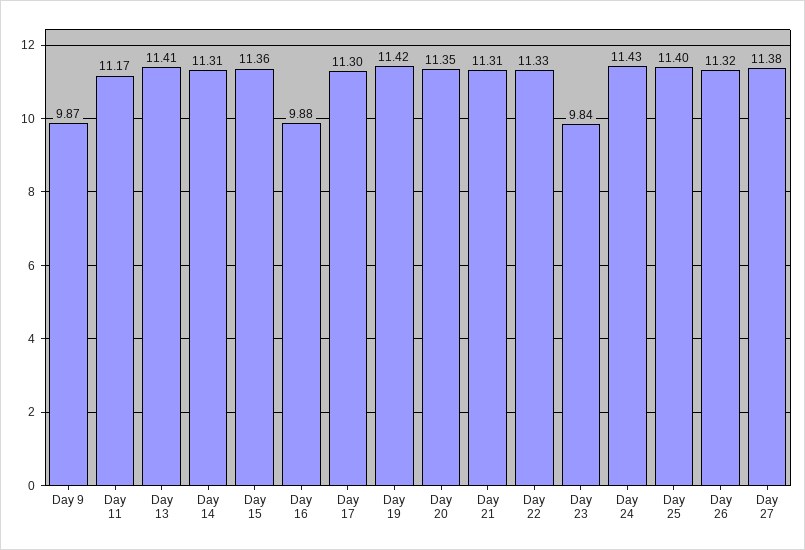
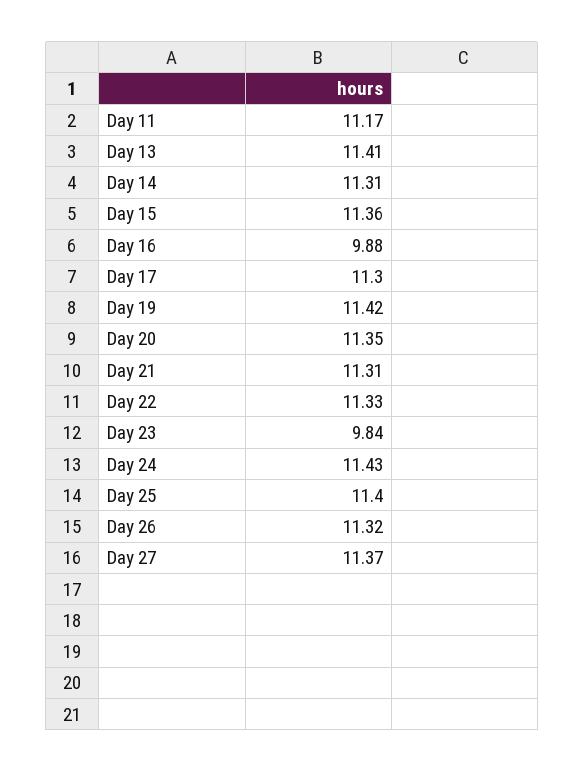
Day 9: 9.87 -> none
Day 27: 11.38 -> 11.37

